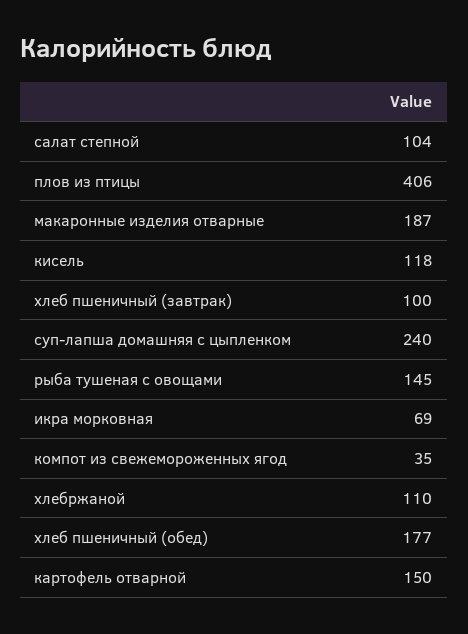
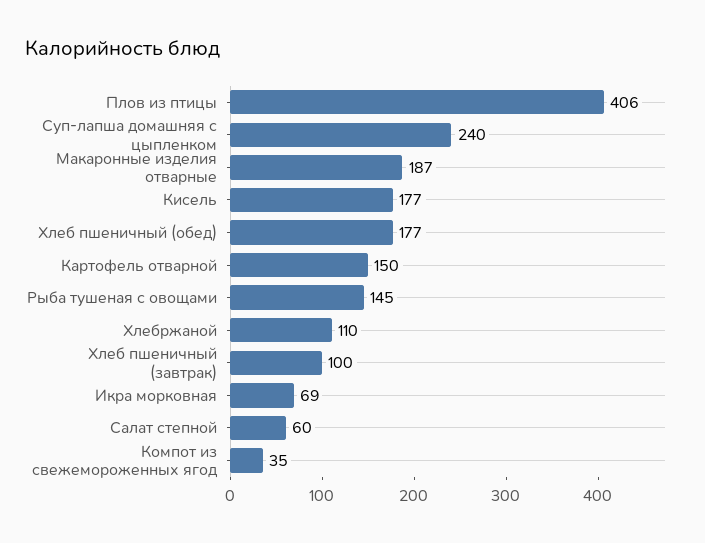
салат степной: 104 -> 60
кисель: 118 -> 177

